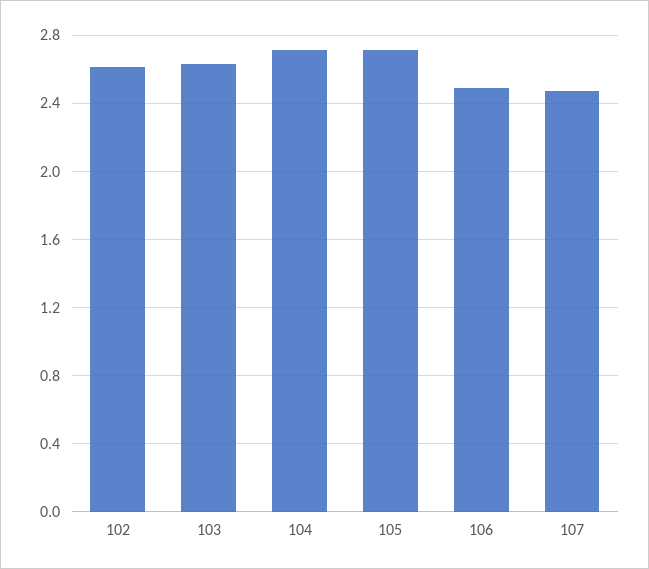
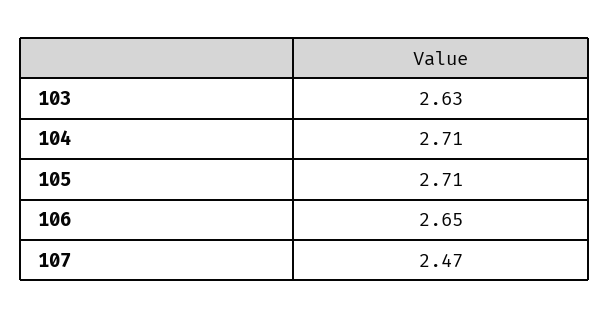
102: 2.6 -> none
106: 2.5 -> 2.65

